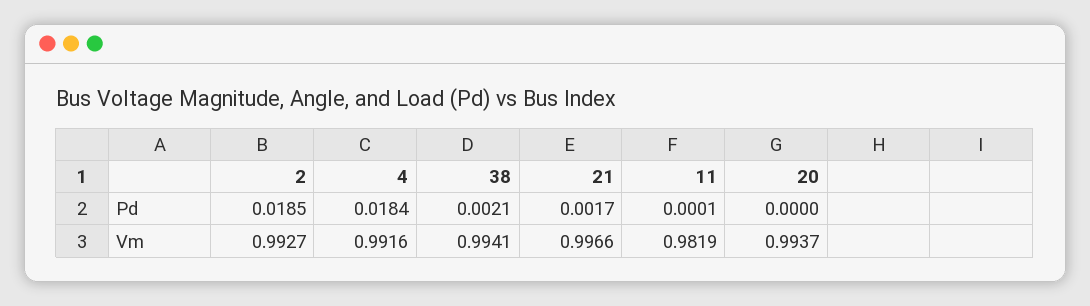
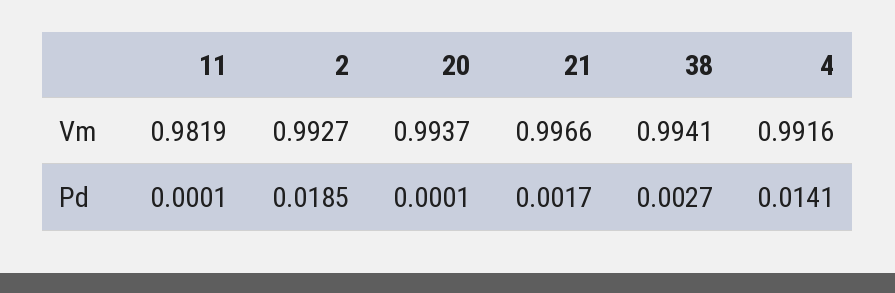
4, Pd: 0.0184 -> 0.0141
38, Pd: 0.0021 -> 0.0027
20, Pd: 0 -> 0.0001

